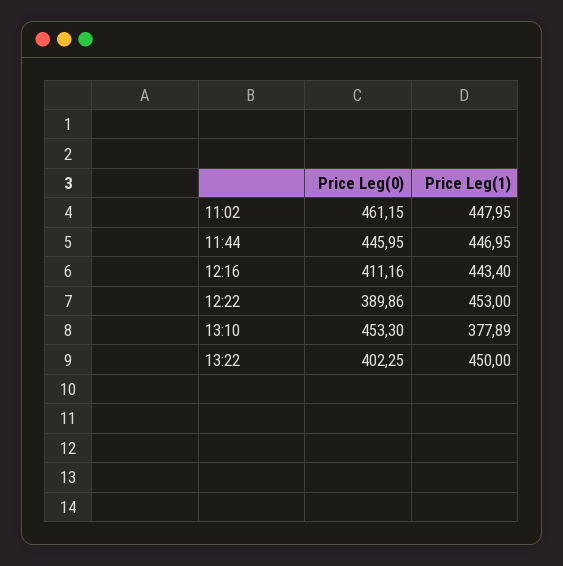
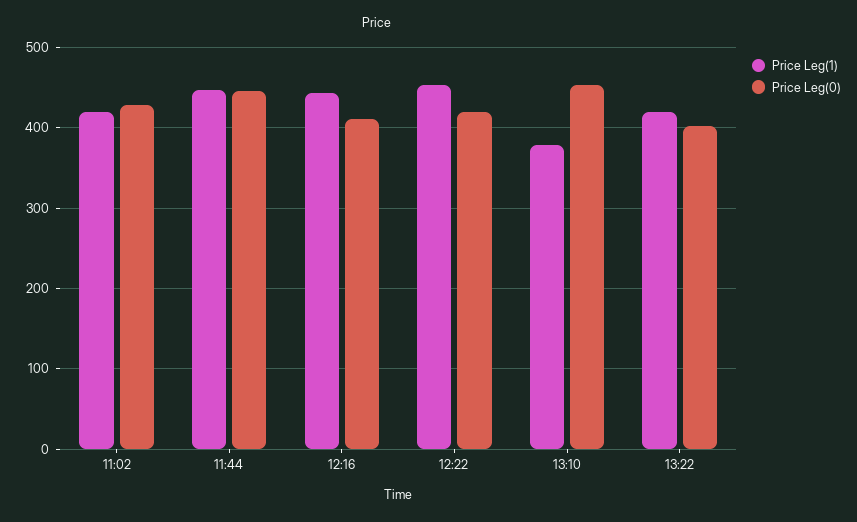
Price Leg(0), 11:02: 461.15 -> 430
Price Leg(1), 11:02: 447.95 -> 420
Price Leg(0), 12:22: 389.86 -> 420
Price Leg(1), 13:22: 450 -> 420

